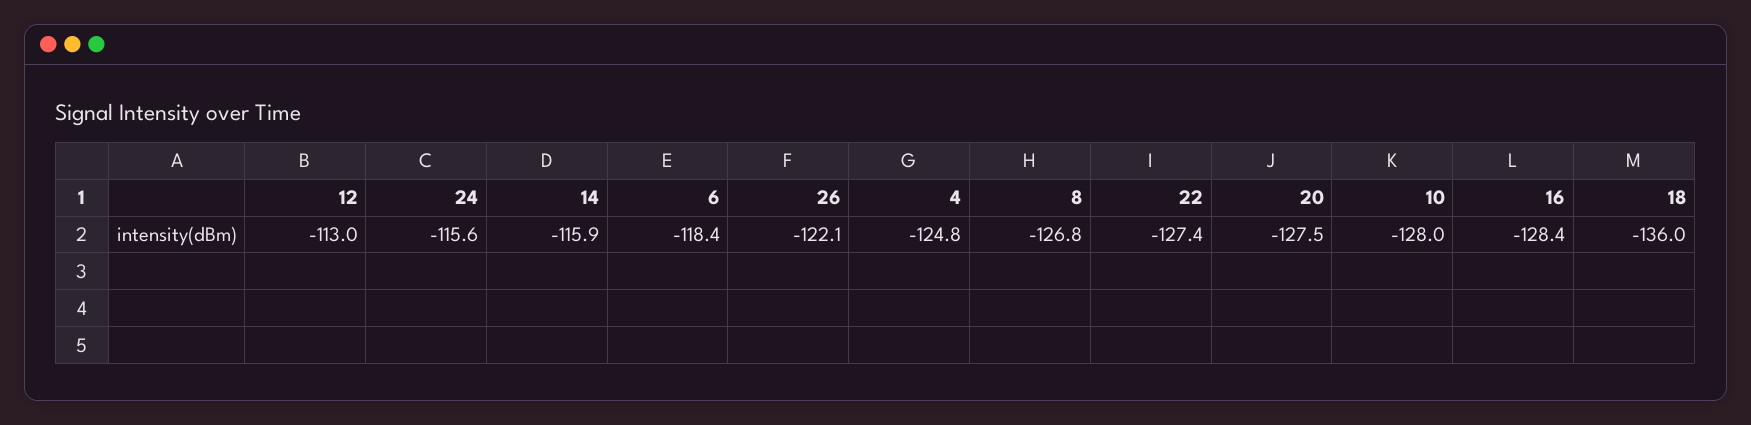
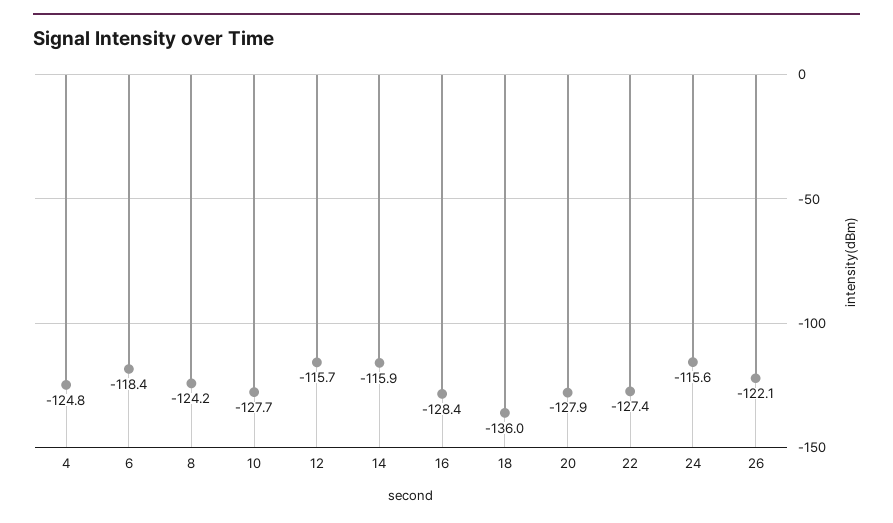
12: -113 -> -115.7
8: -126.8 -> -124.2
20: -127.5 -> -127.9
10: -128 -> -127.7

